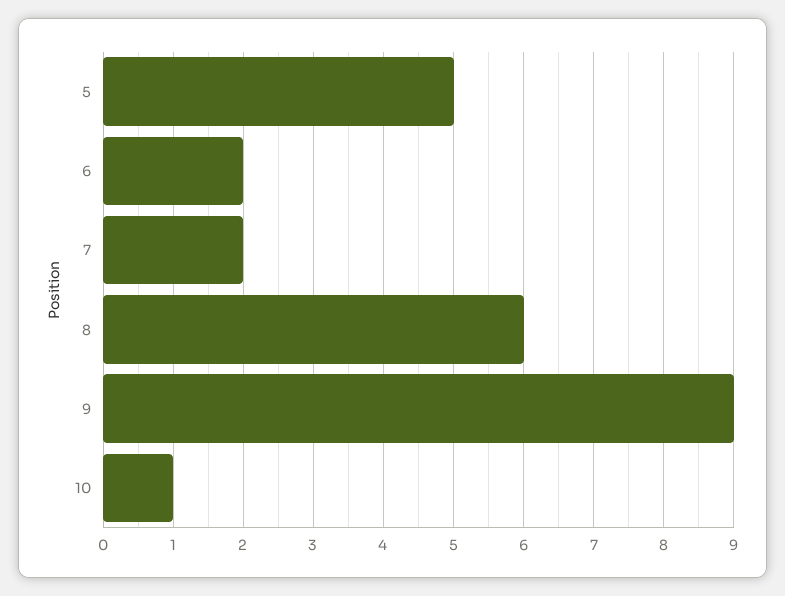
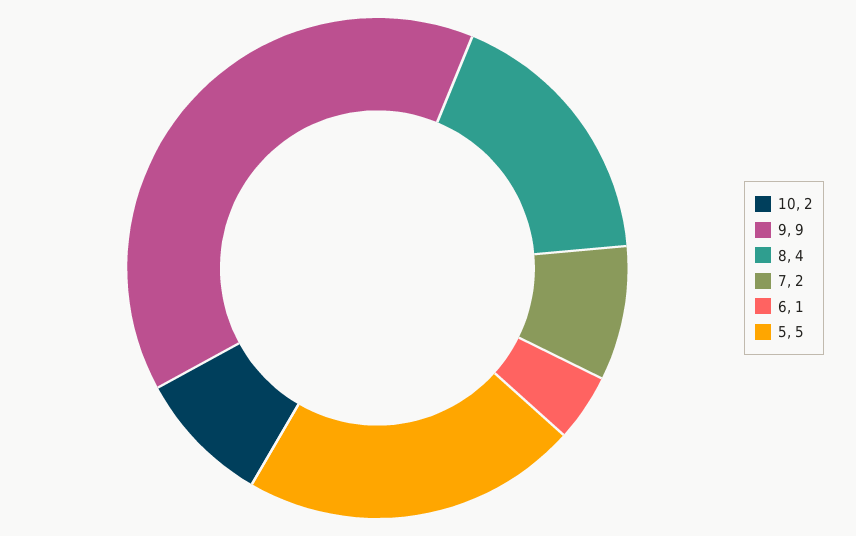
6: 2 -> 1
8: 6 -> 4
10: 1 -> 2

